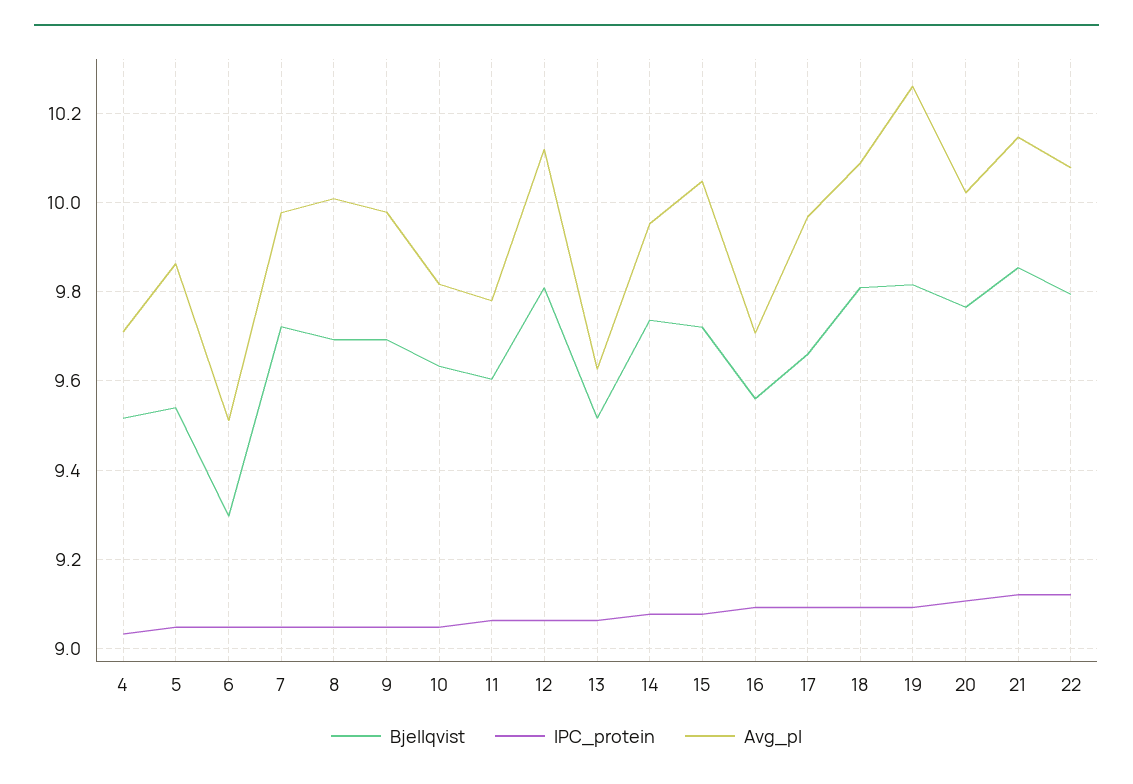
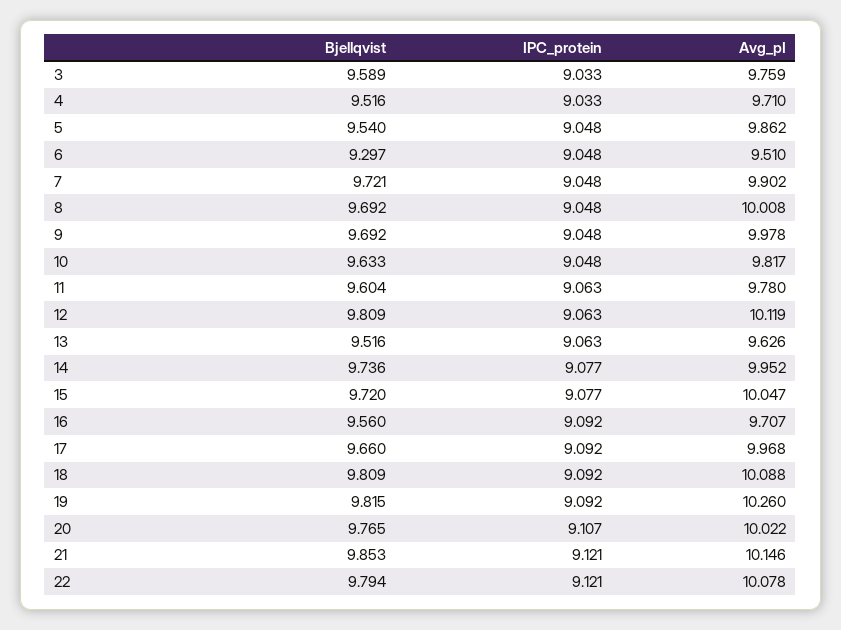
Avg_pI, 7: 9.98 -> 9.902
Bjellqvist, 3: none -> 9.589
IPC_protein, 3: none -> 9.033
Avg_pI, 3: none -> 9.759

